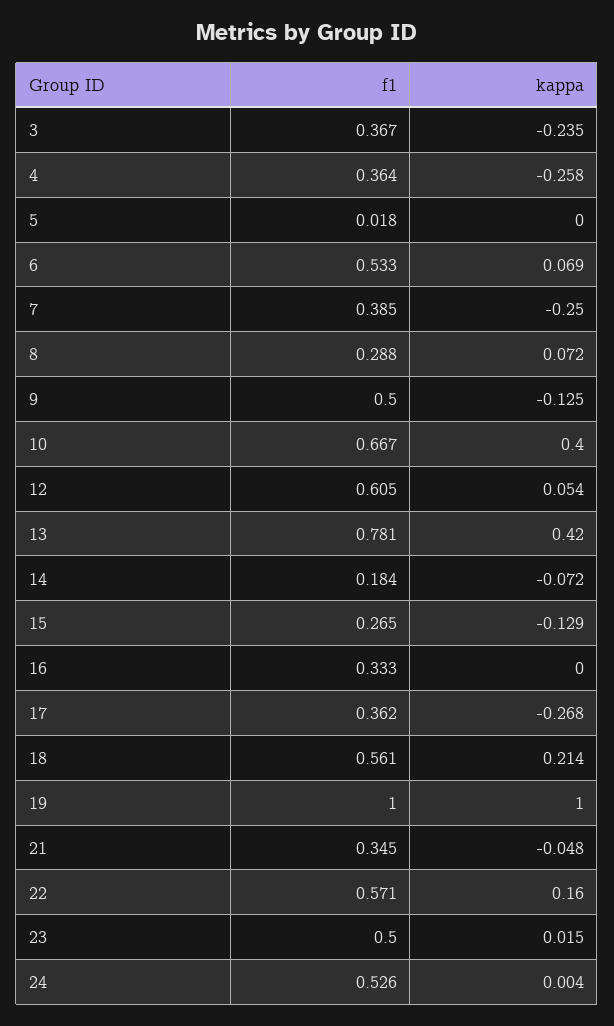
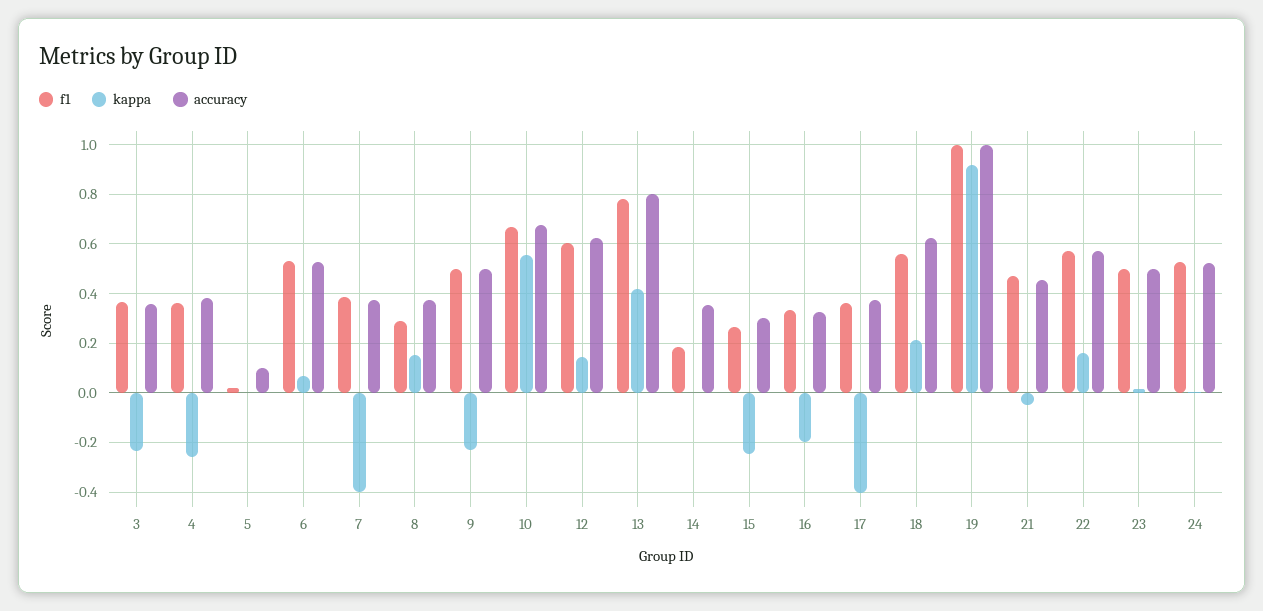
kappa, 7: -0.25 -> -0.4
kappa, 8: 0.072 -> 0.15
kappa, 9: -0.125 -> -0.225
kappa, 10: 0.4 -> 0.55
kappa, 12: 0.054 -> 0.15
kappa, 14: -0.072 -> 0
kappa, 15: -0.129 -> -0.25
kappa, 16: 0 -> -0.2
kappa, 17: -0.268 -> -0.4
kappa, 19: 1 -> 0.925
f1, 21: 0.345 -> 0.475
accuracy, 3: none -> 0.35
accuracy, 4: none -> 0.375
accuracy, 5: none -> 0.1
accuracy, 6: none -> 0.525
accuracy, 7: none -> 0.375
accuracy, 8: none -> 0.375
accuracy, 9: none -> 0.5
accuracy, 10: none -> 0.675
accuracy, 12: none -> 0.625
accuracy, 13: none -> 0.8
accuracy, 14: none -> 0.35
accuracy, 15: none -> 0.3
accuracy, 16: none -> 0.325
accuracy, 17: none -> 0.375
accuracy, 18: none -> 0.625
accuracy, 19: none -> 1
accuracy, 21: none -> 0.45
accuracy, 22: none -> 0.575
accuracy, 23: none -> 0.5
accuracy, 24: none -> 0.525

